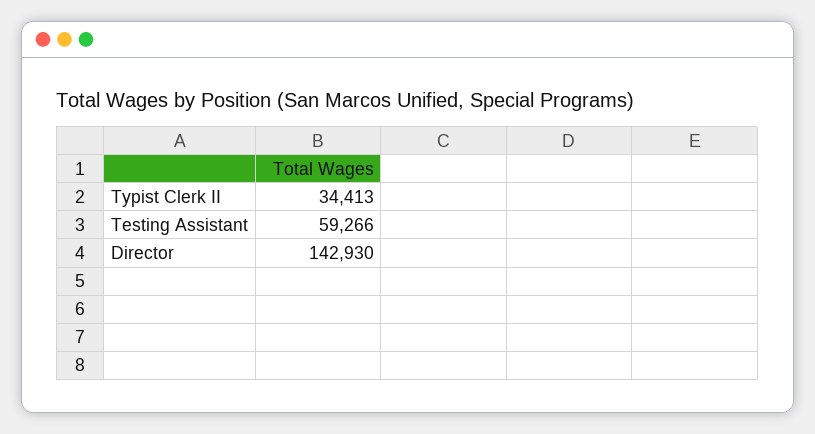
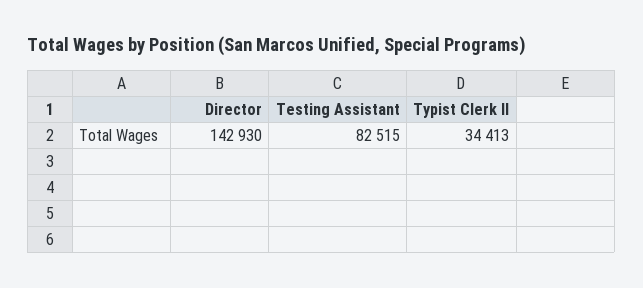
Testing Assistant: 59266 -> 82515

